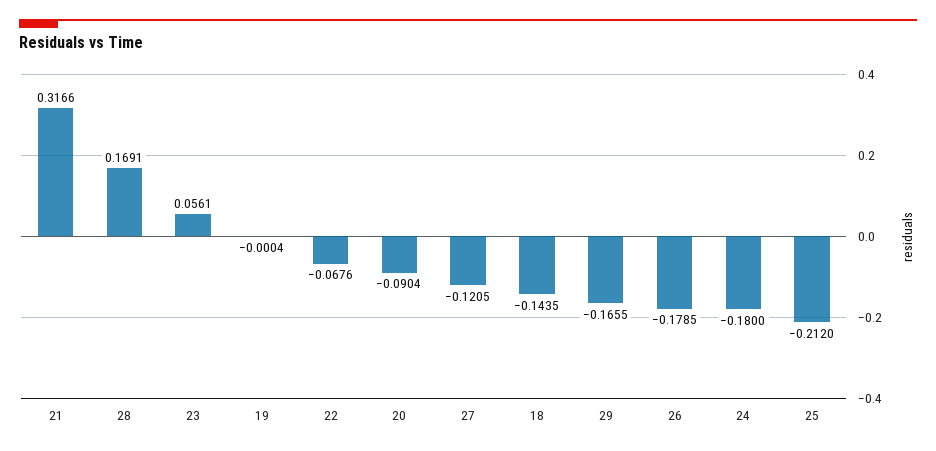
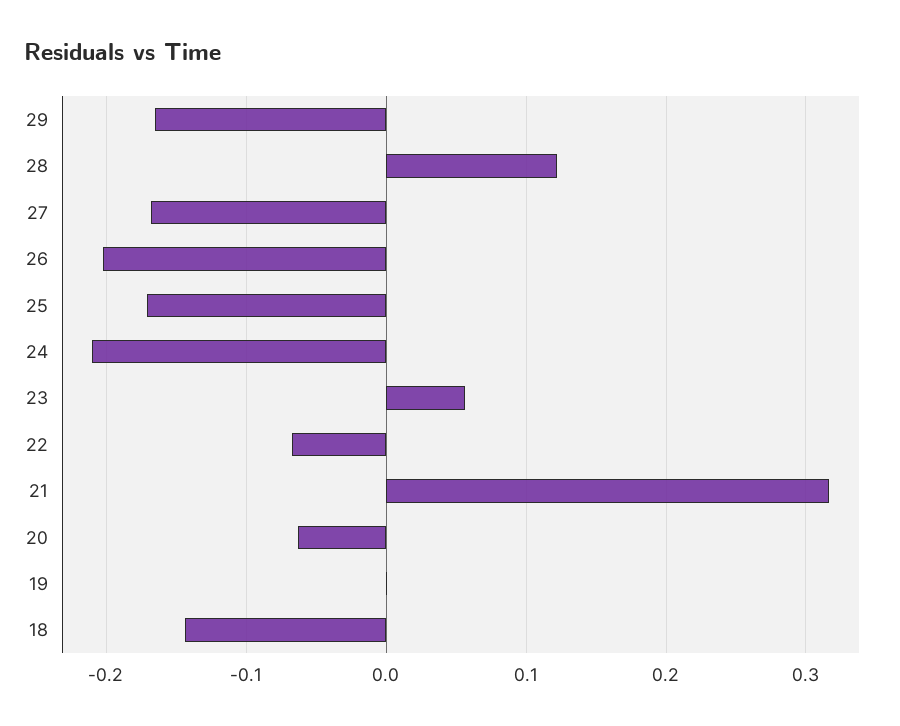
28: 0.1691 -> 0.12
20: -0.0904 -> -0.06
27: -0.1205 -> -0.17
26: -0.1785 -> -0.2
24: -0.18 -> -0.21
25: -0.212 -> -0.17

